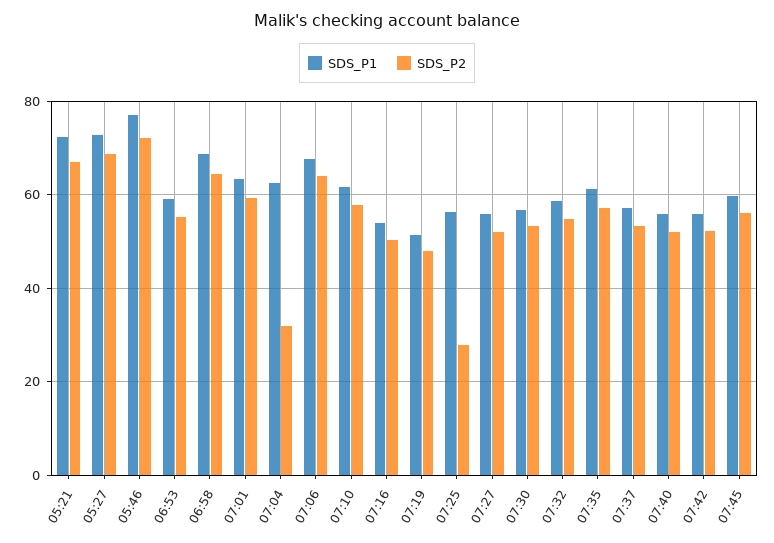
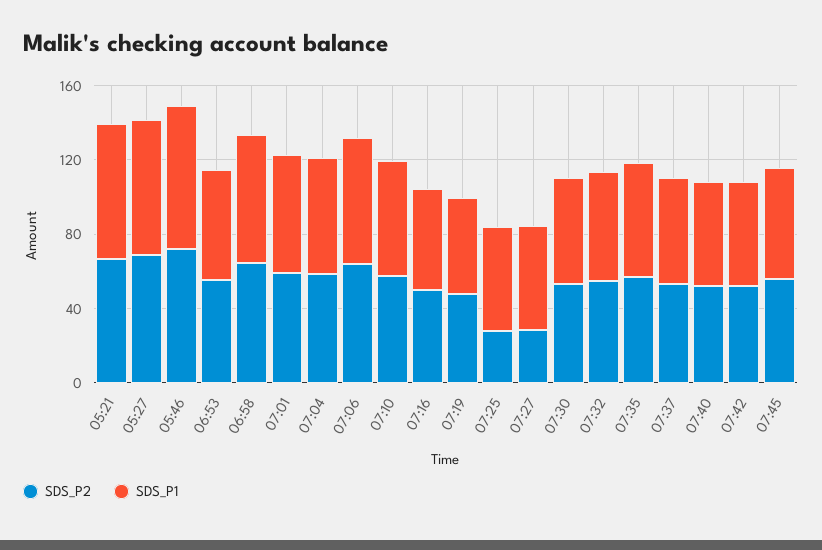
SDS_P2, 07:04: 32 -> 60
SDS_P2, 07:27: 52 -> 30

